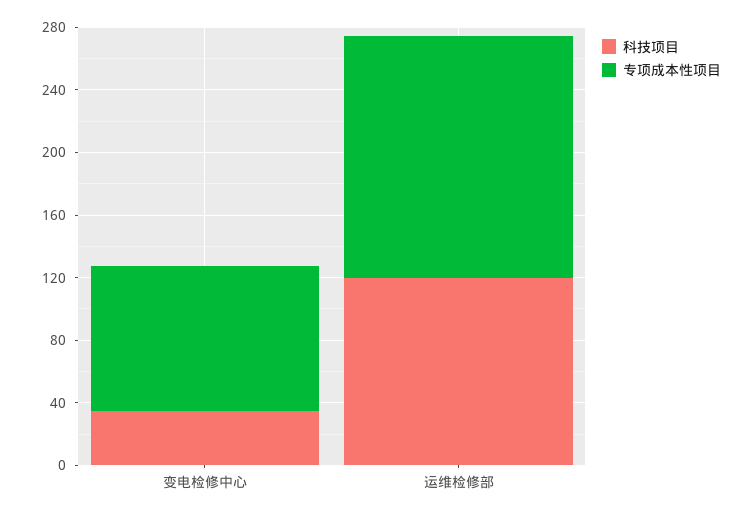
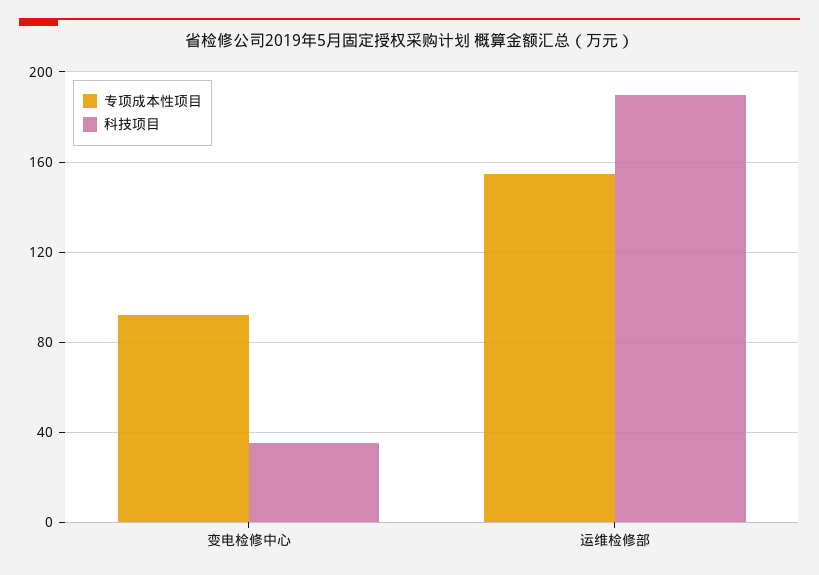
科技项目, 运维检修部: 120 -> 190

